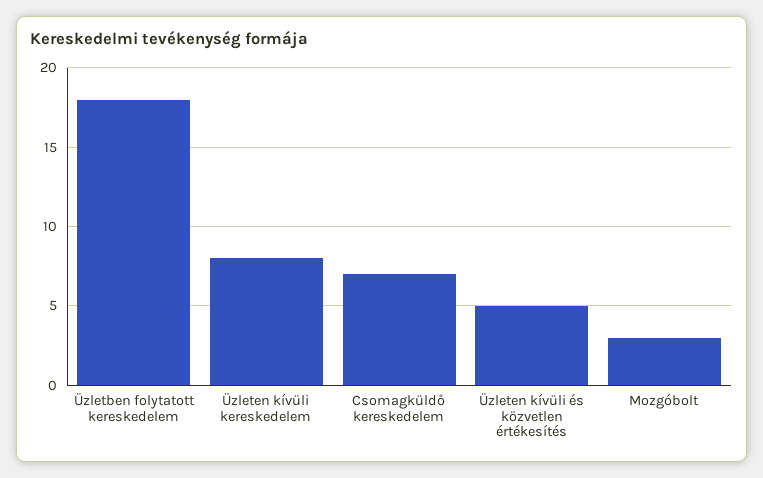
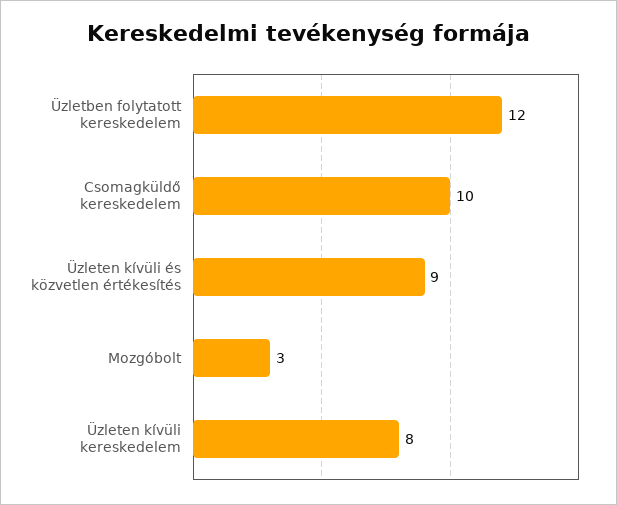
Üzletben folytatott kereskedelem: 18 -> 12
Csomagküldő kereskedelem: 7 -> 10
Üzleten kívüli és közvetlen értékesítés: 5 -> 9

